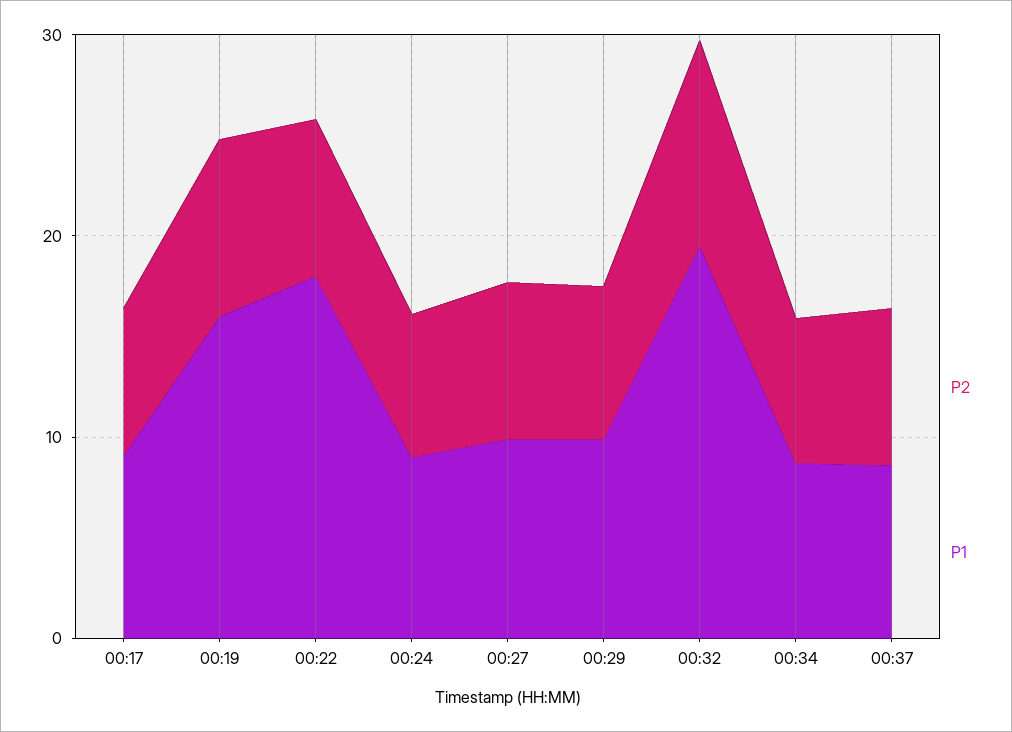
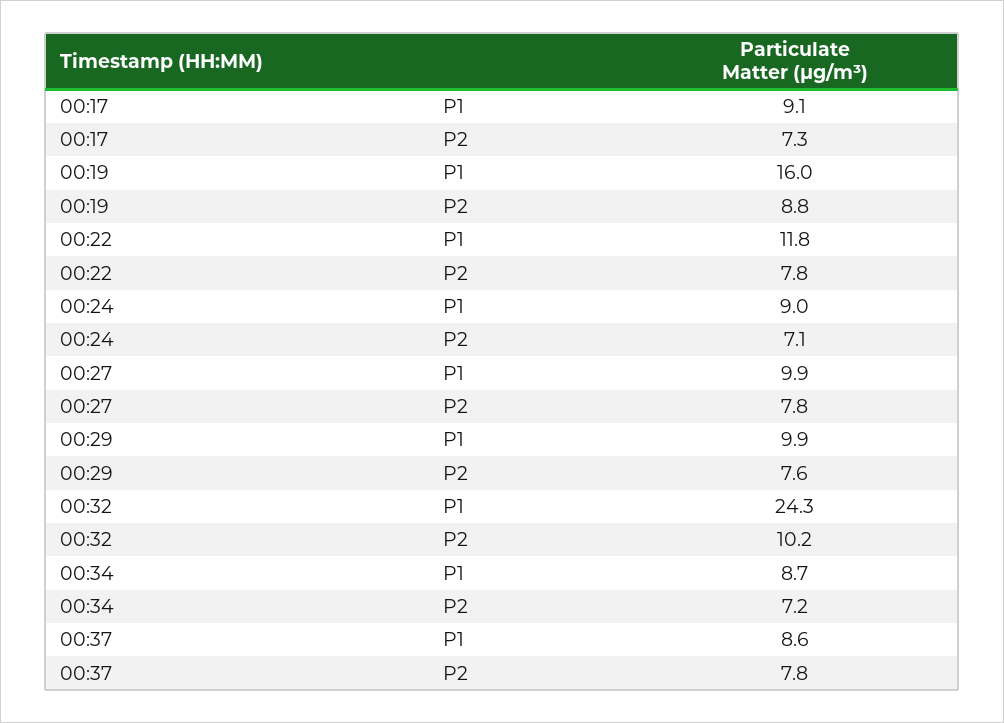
P1, 00:22: 18 -> 11.8
P1, 00:32: 20 -> 24.3

